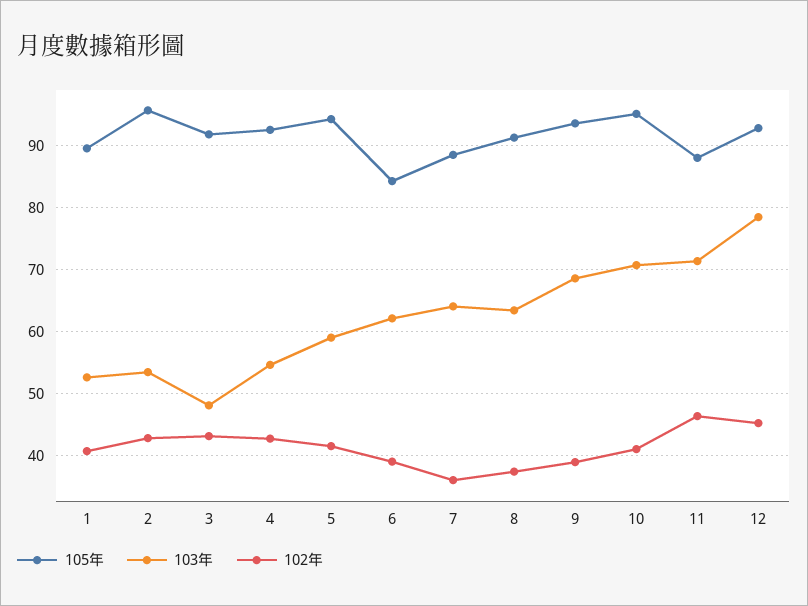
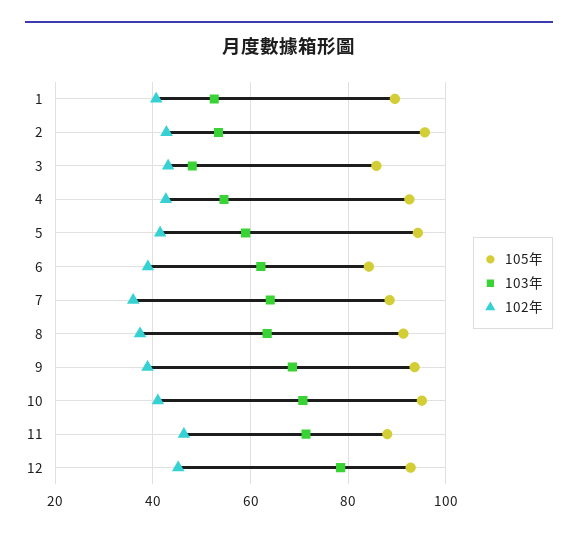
105年, 3: 92 -> 86

